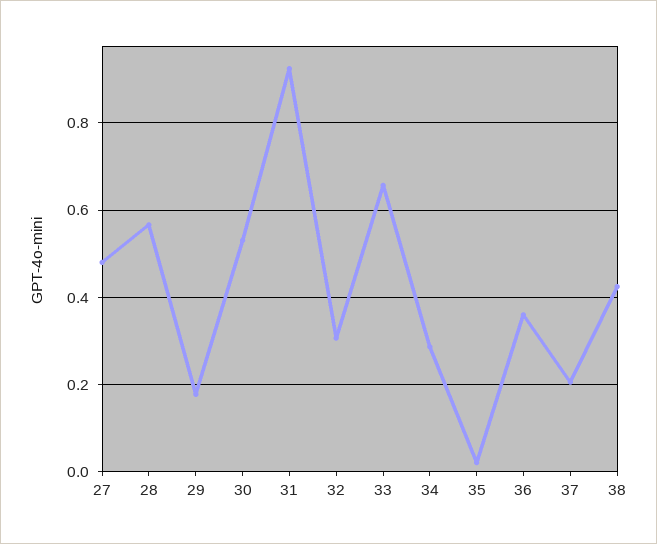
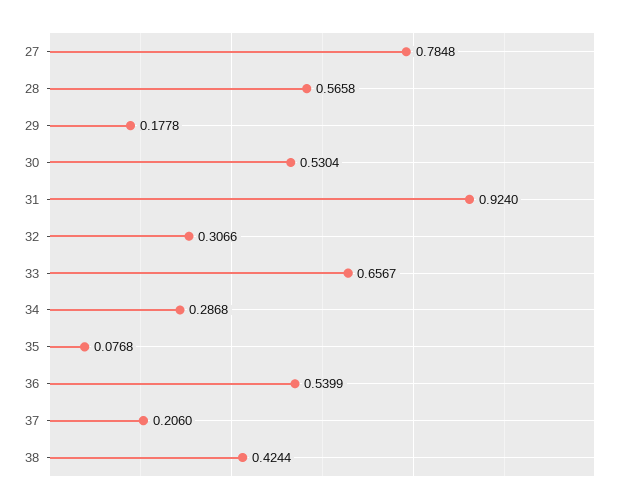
27: 0.48 -> 0.7848
35: 0.02 -> 0.0768
36: 0.36 -> 0.5399

